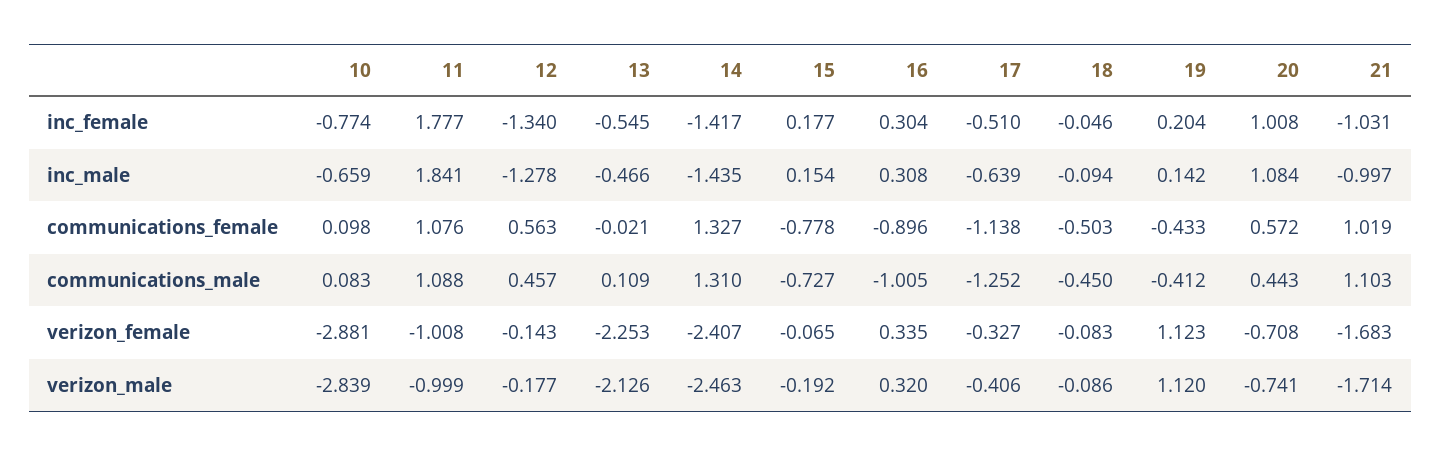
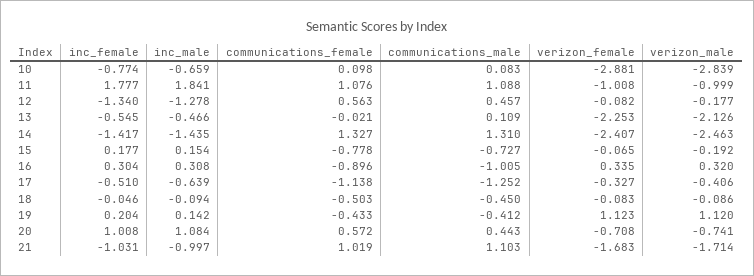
12, verizon_female: -0.143 -> -0.082

